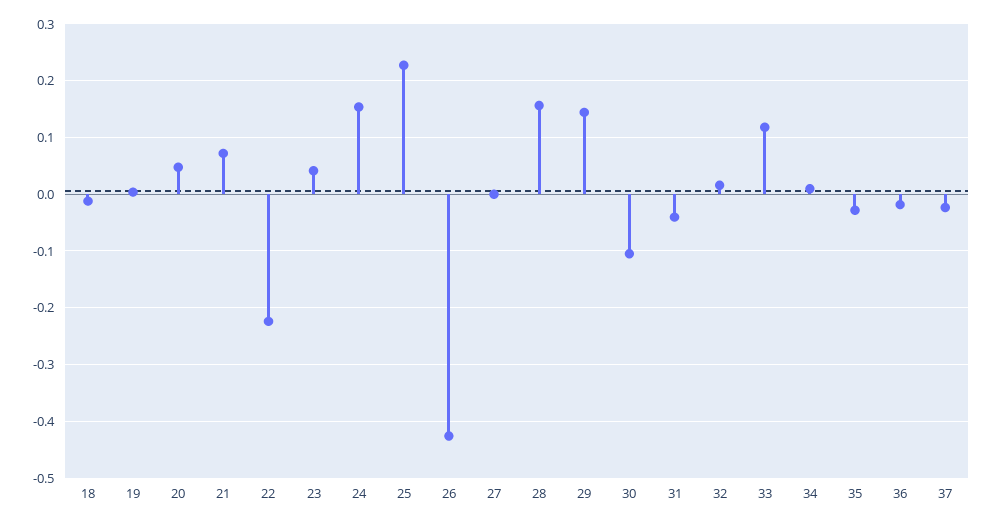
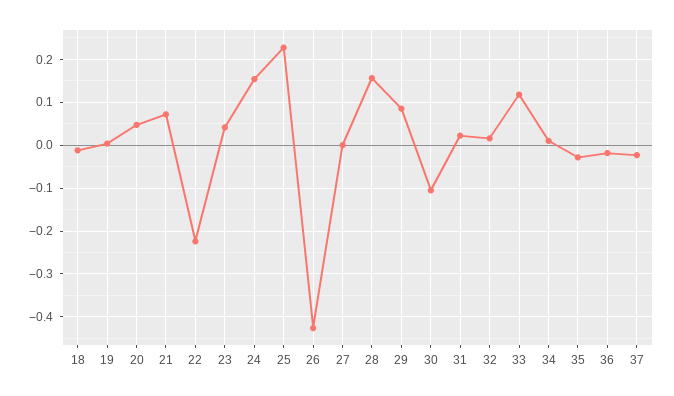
29: 0.14 -> 0.08
31: -0.04 -> 0.02

